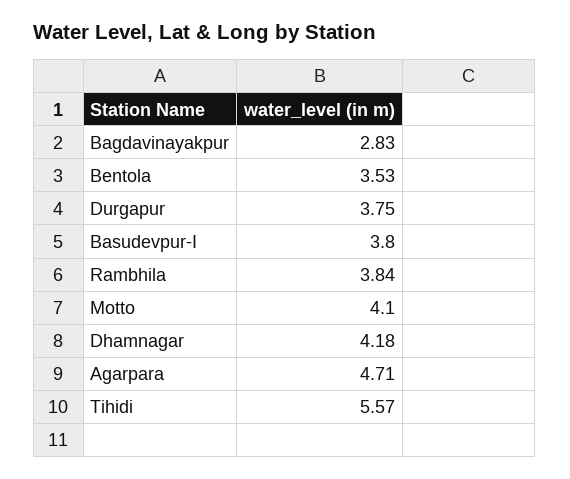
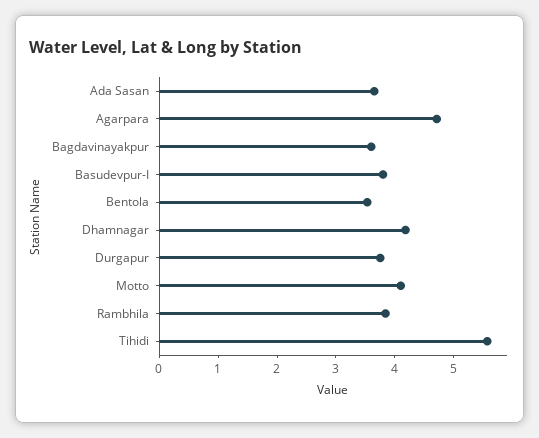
Bagdavinayakpur: 2.83 -> 3.6
Ada Sasan: none -> 3.6

